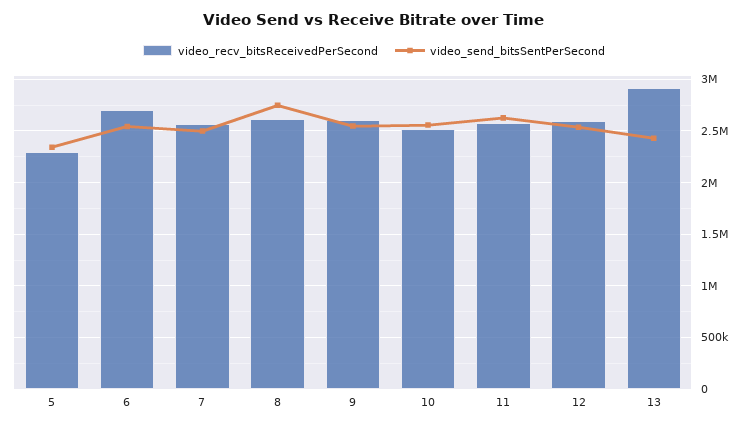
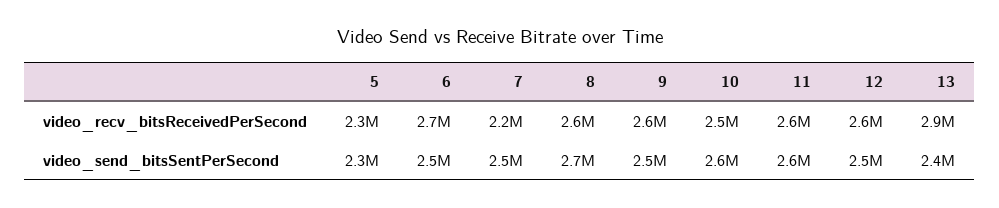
video_recv_bitsReceivedPerSecond, 7: 2600000 -> 2200000

